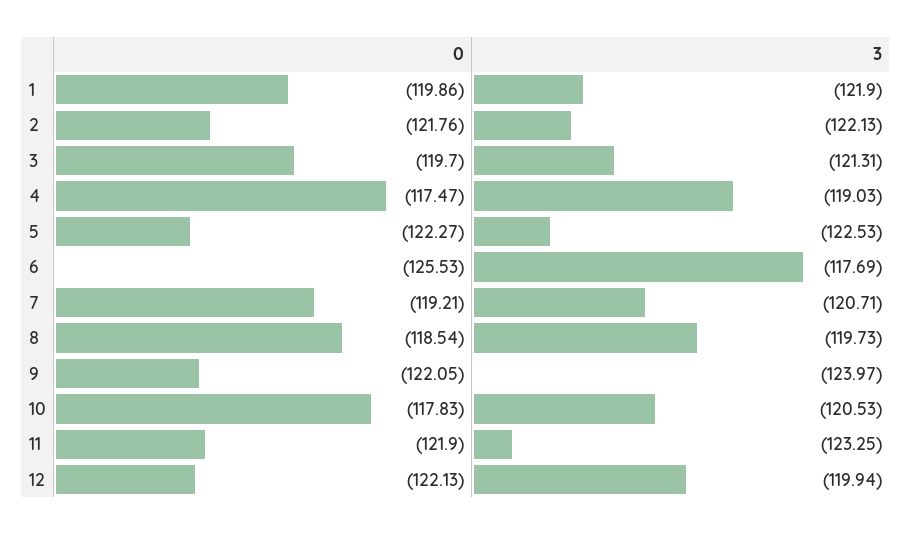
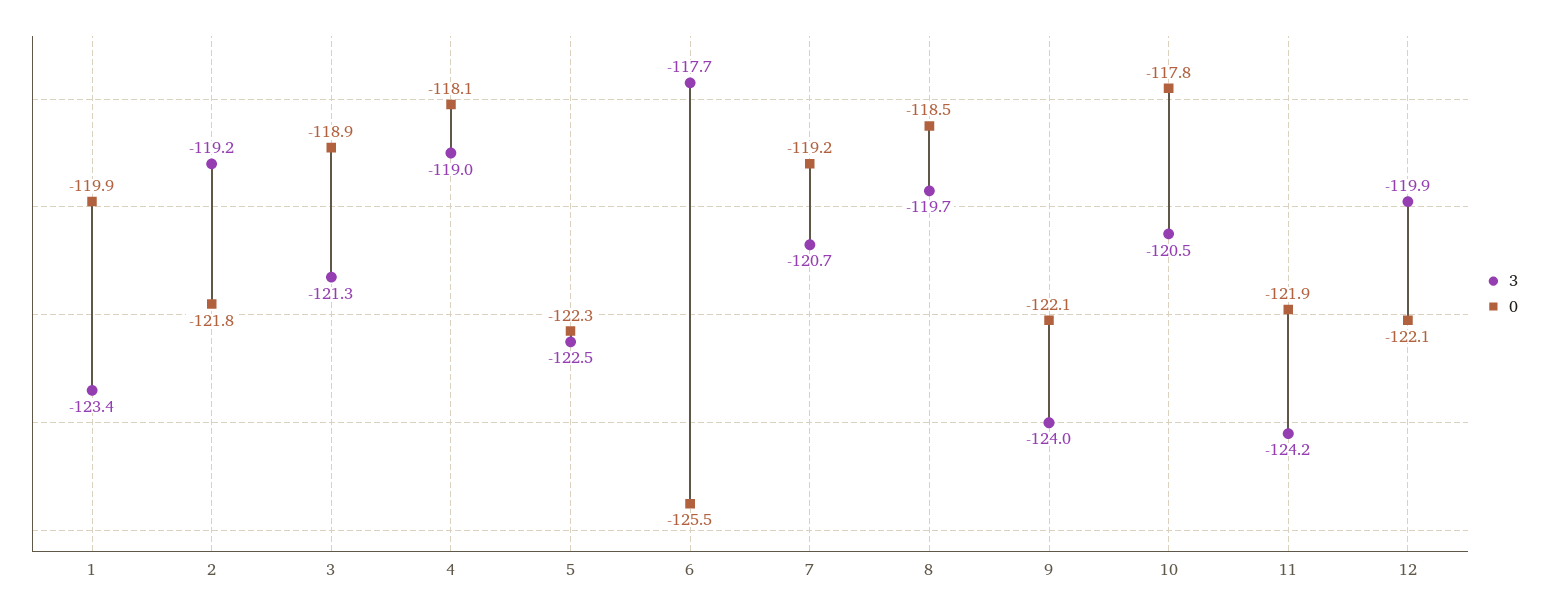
3, 1: -121.9 -> -123.4
3, 2: -122.13 -> -119.2
0, 3: -119.7 -> -118.9
0, 4: -117.47 -> -118.1
3, 11: -123.25 -> -124.2

